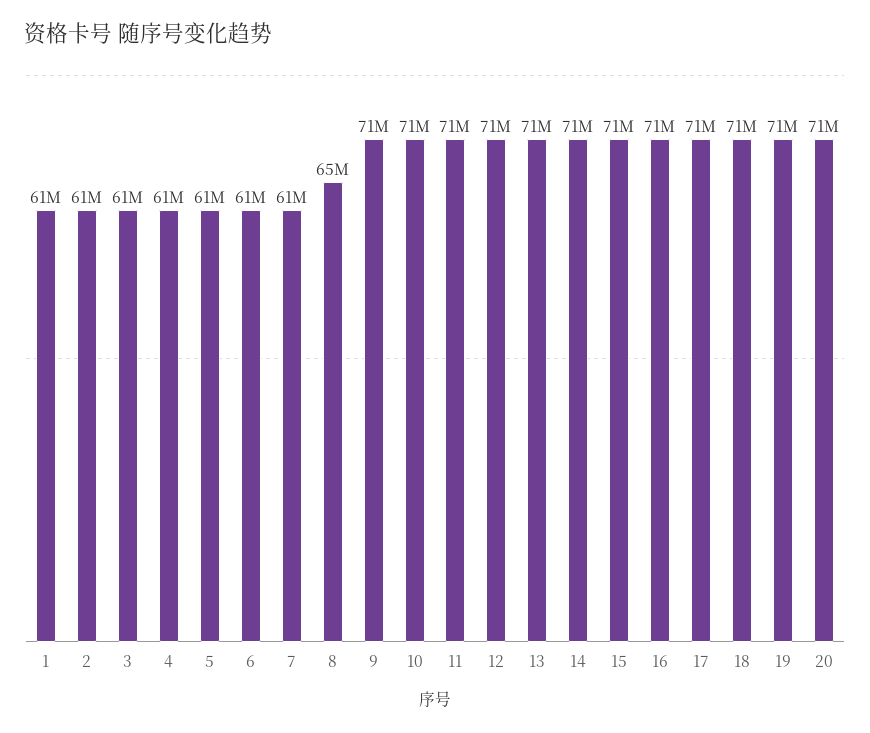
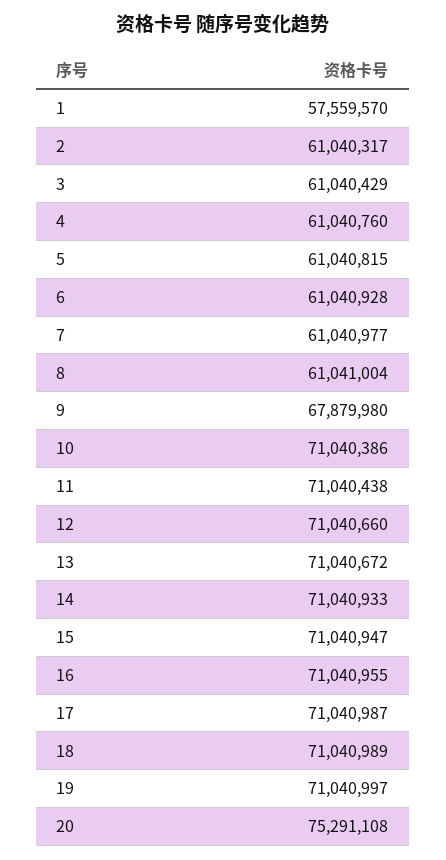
1: 61000000 -> 57559570
8: 65000000 -> 61041004
9: 71000000 -> 67879980
20: 71000000 -> 75291108

